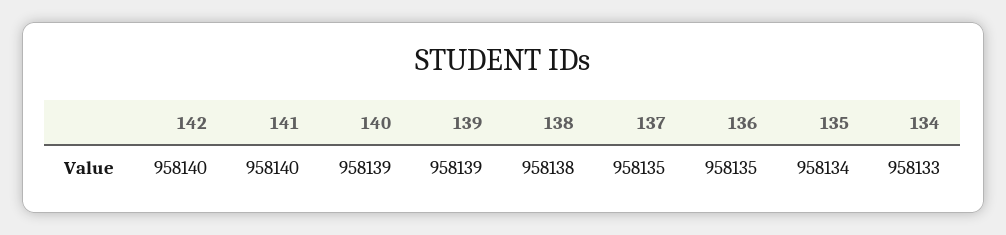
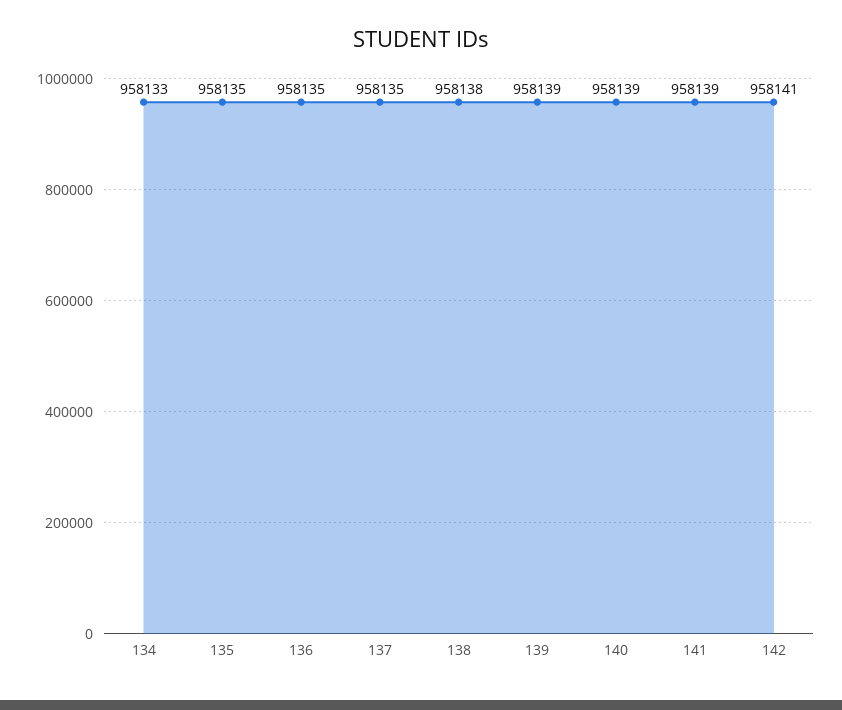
142: 958140 -> 958141
141: 958140 -> 958139
135: 958134 -> 958135

